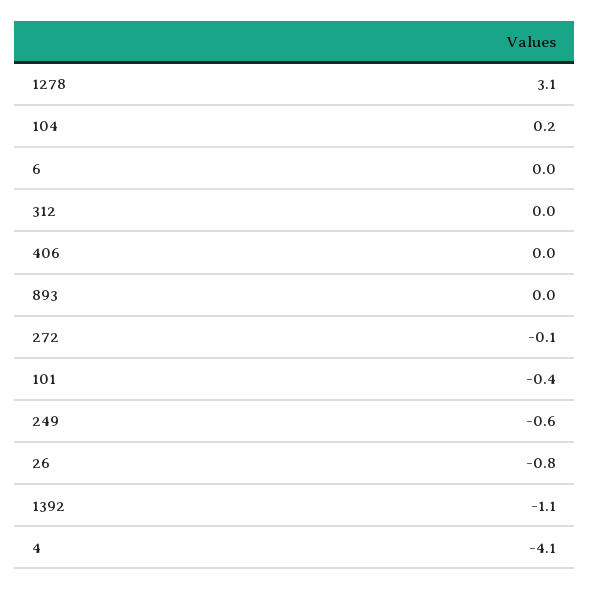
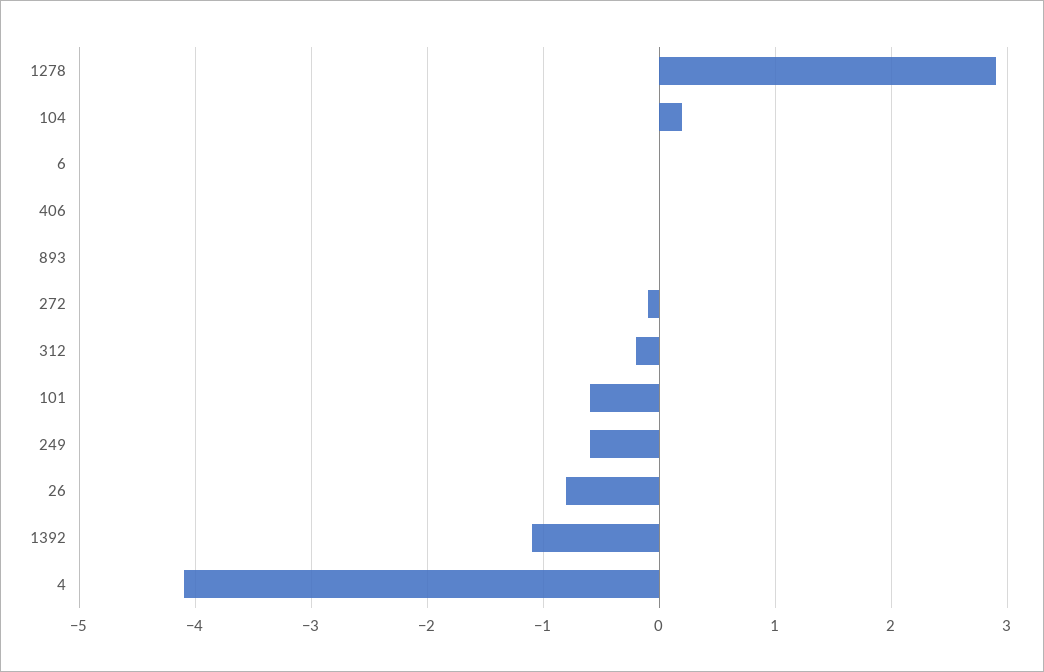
1278: 3.1 -> 2.9
312: 0 -> -0.2
101: -0.4 -> -0.6

